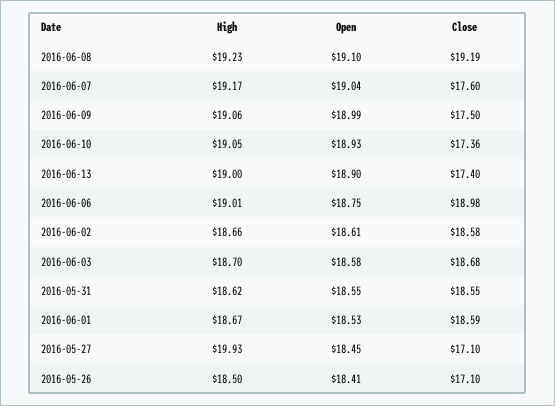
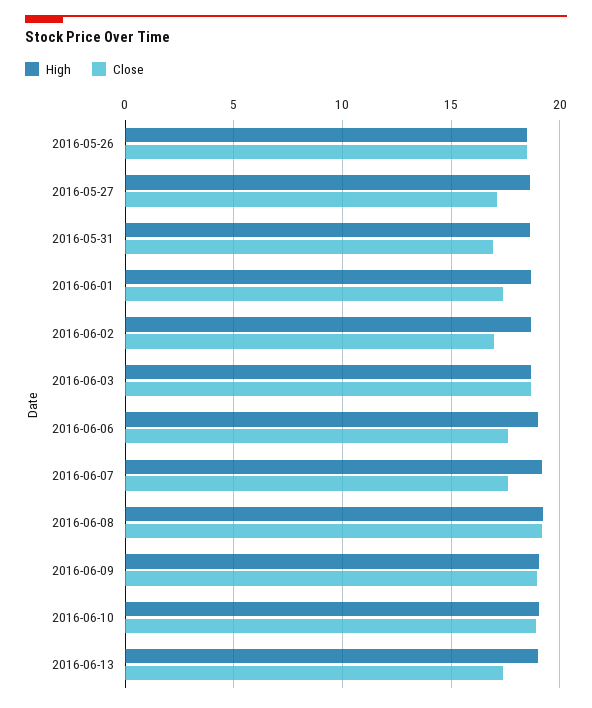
Open, 2016-06-08: 19.1 -> none
Open, 2016-06-07: 19.04 -> none
Open, 2016-06-09: 18.99 -> none
Close, 2016-06-09: 17.5 -> 19
Open, 2016-06-10: 18.93 -> none
Close, 2016-06-10: 17.36 -> 19
Open, 2016-06-13: 18.9 -> none
Open, 2016-06-06: 18.75 -> none
Close, 2016-06-06: 18.98 -> 17.5
Open, 2016-06-02: 18.61 -> none
Close, 2016-06-02: 18.58 -> 17
Open, 2016-06-03: 18.58 -> none
Open, 2016-05-31: 18.55 -> none
Close, 2016-05-31: 18.55 -> 17
Open, 2016-06-01: 18.53 -> none
Close, 2016-06-01: 18.59 -> 17.5
High, 2016-05-27: 19.93 -> 18.5
Open, 2016-05-27: 18.45 -> none
Open, 2016-05-26: 18.41 -> none
Close, 2016-05-26: 17.1 -> 18.5

